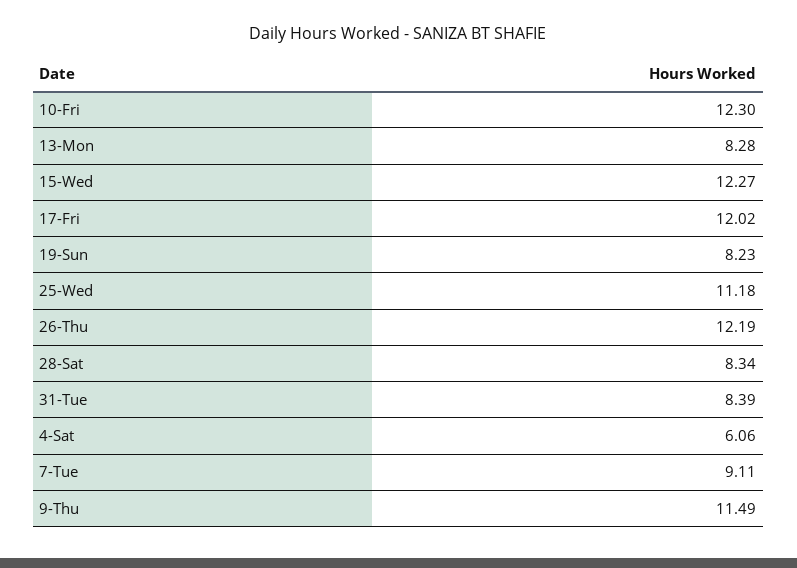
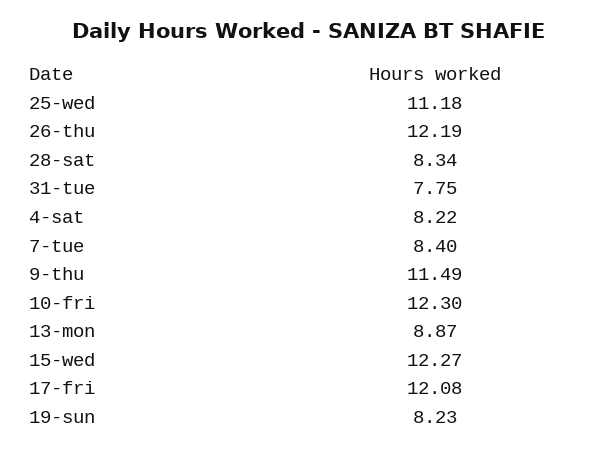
13-Mon: 8.28 -> 8.87
17-Fri: 12.02 -> 12.08
31-Tue: 8.39 -> 7.75
4-Sat: 6.06 -> 8.22
7-Tue: 9.11 -> 8.4

